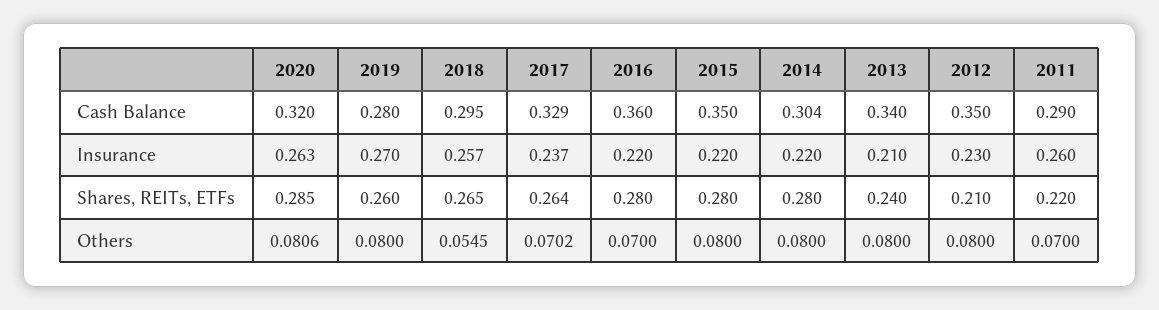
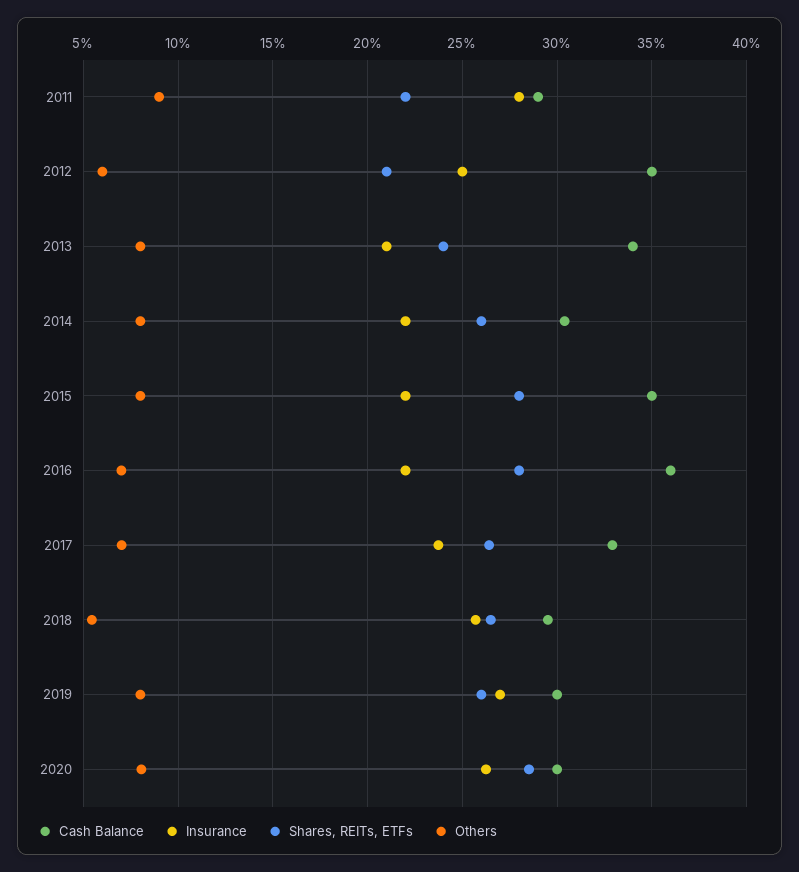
Cash Balance, 2020: 0.32 -> 0.3
Cash Balance, 2019: 0.28 -> 0.3
Insurance, 2012: 0.23 -> 0.25
Insurance, 2011: 0.26 -> 0.28
Shares, REITs, ETFs, 2014: 0.28 -> 0.26
Others, 2012: 0.08 -> 0.06
Others, 2011: 0.07 -> 0.09

